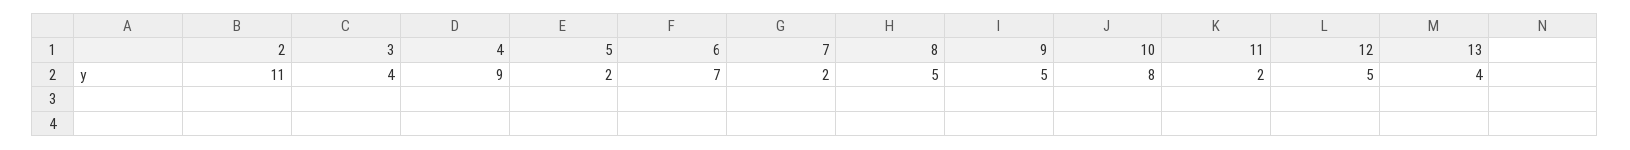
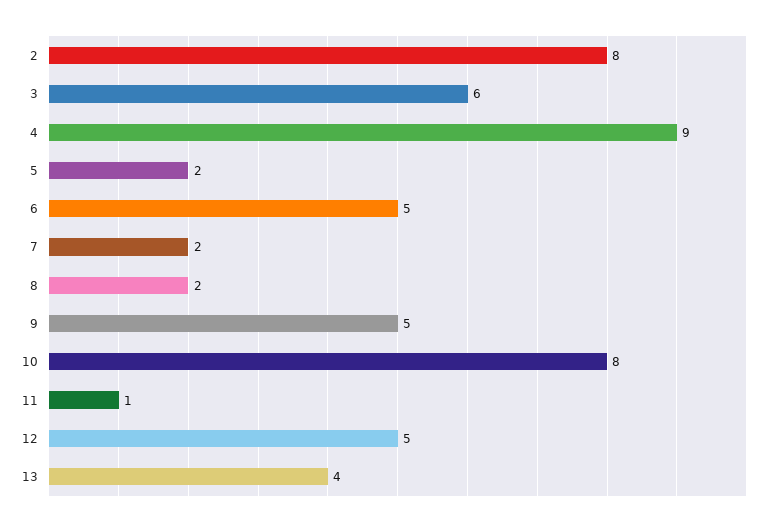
2: 11 -> 8
3: 4 -> 6
6: 7 -> 5
8: 5 -> 2
11: 2 -> 1

